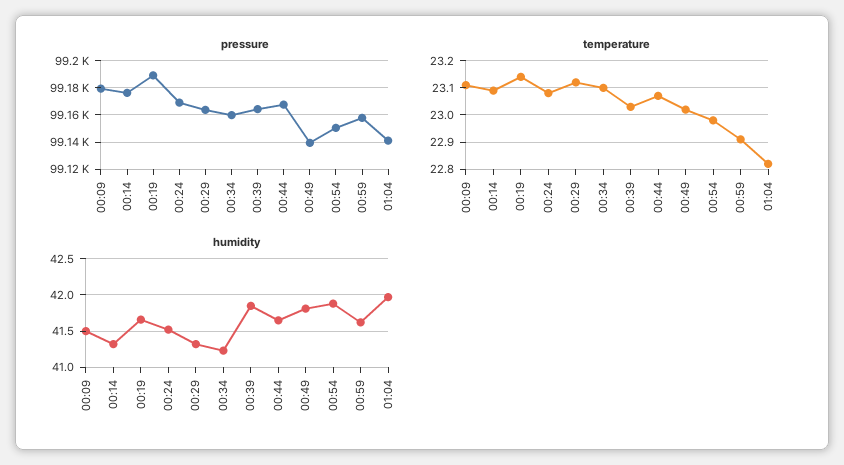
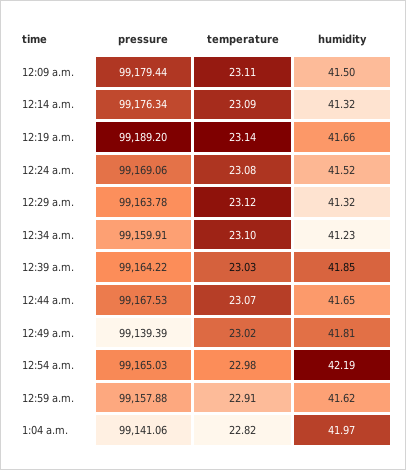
pressure, 00:54: 99150 -> 99165.03
humidity, 00:54: 41.9 -> 42.19

